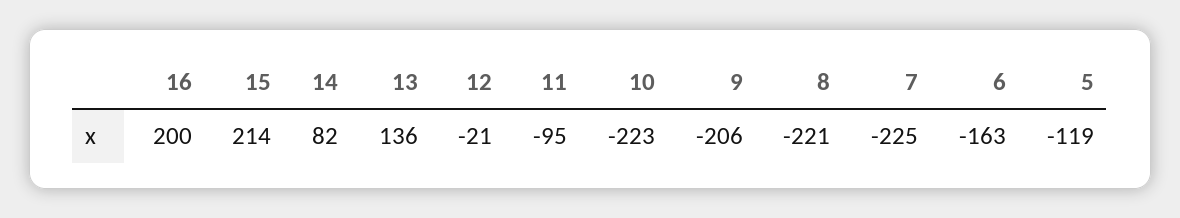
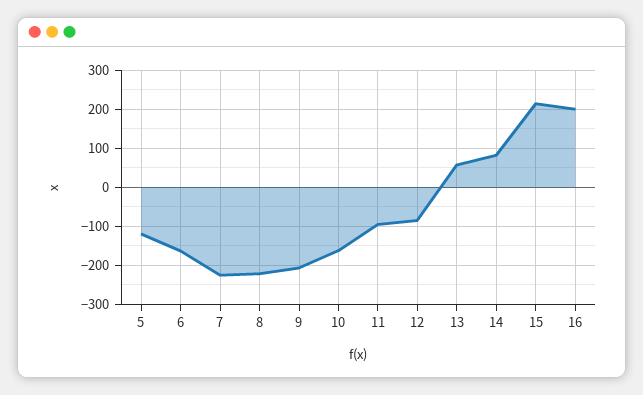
13: 136 -> 60
12: -21 -> -80
10: -223 -> -160

